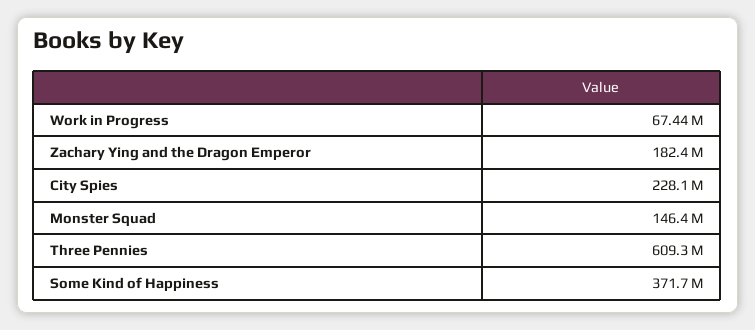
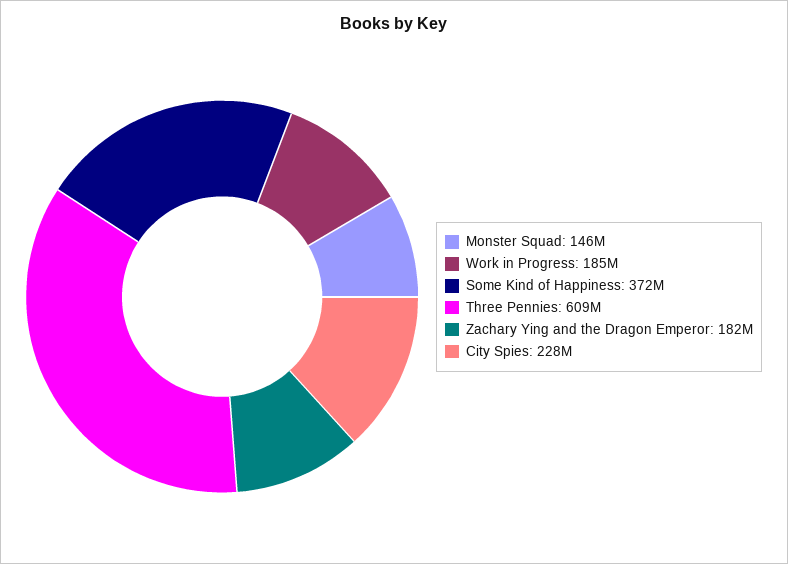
Work in Progress: 67440000 -> 185000000

